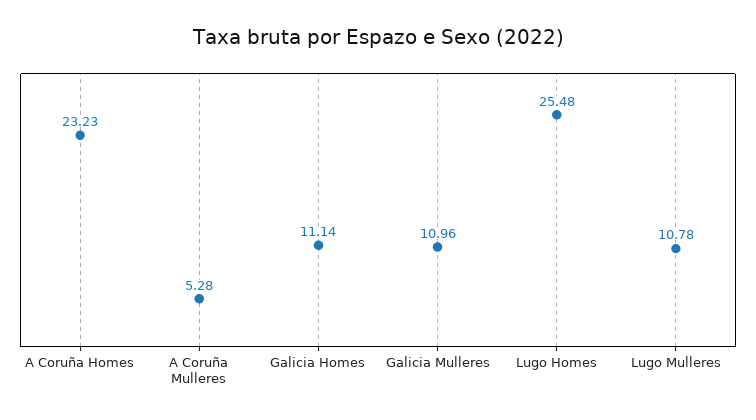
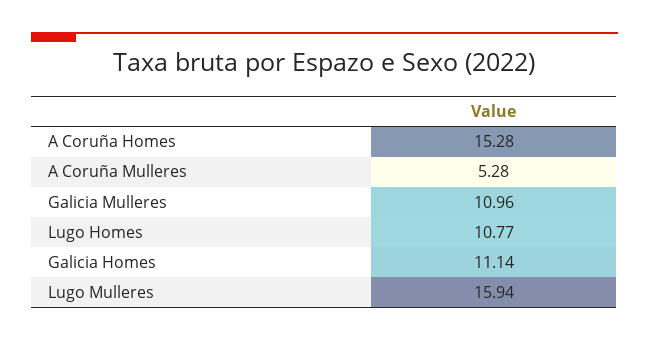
A Coruña Homes: 23.23 -> 15.28
Lugo Homes: 25.48 -> 10.77
Lugo Mulleres: 10.78 -> 15.94

